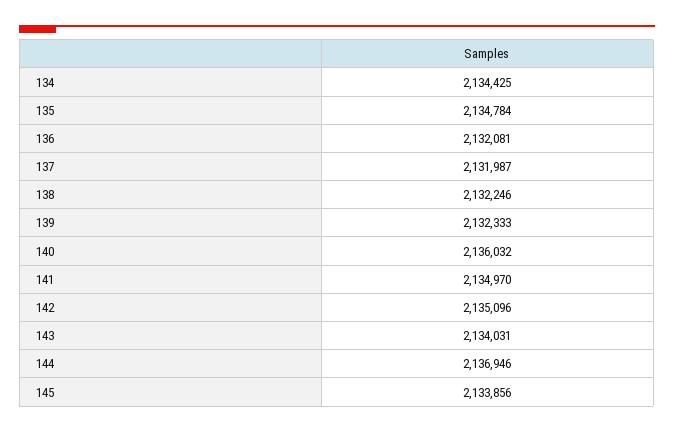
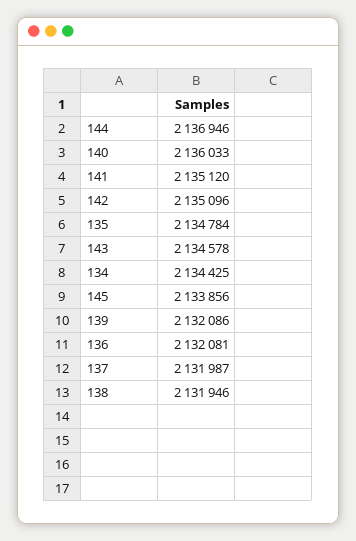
138: 2132246 -> 2131946
139: 2132333 -> 2132086
140: 2136032 -> 2136033
141: 2134970 -> 2135120
143: 2134031 -> 2134578

